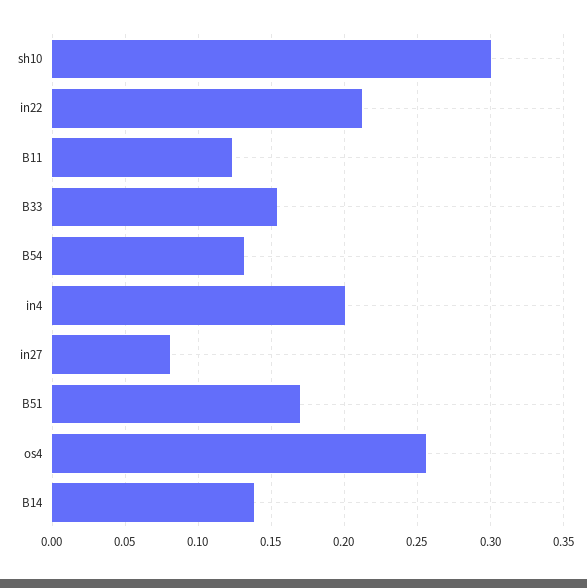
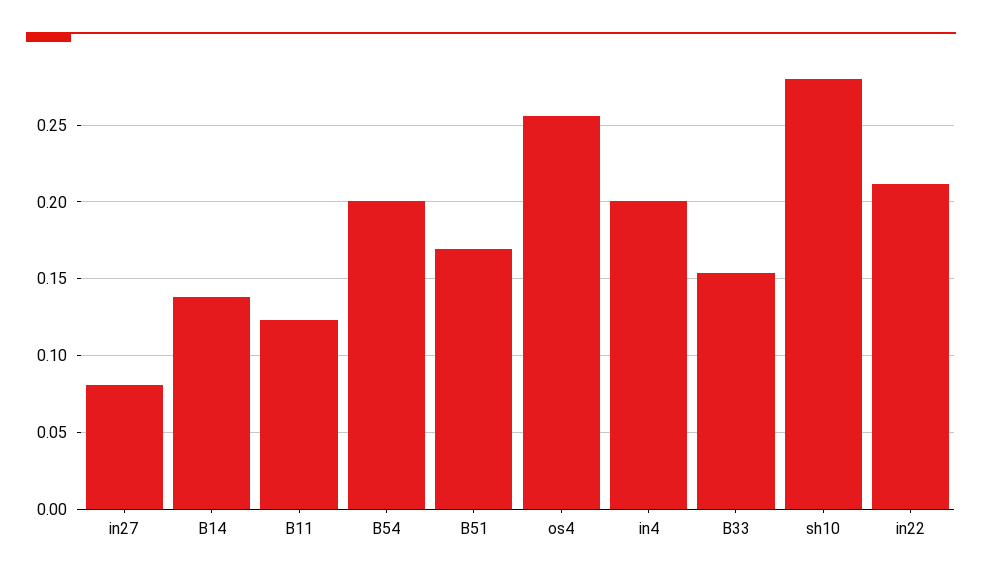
sh10: 0.3 -> 0.28
B54: 0.13 -> 0.2

